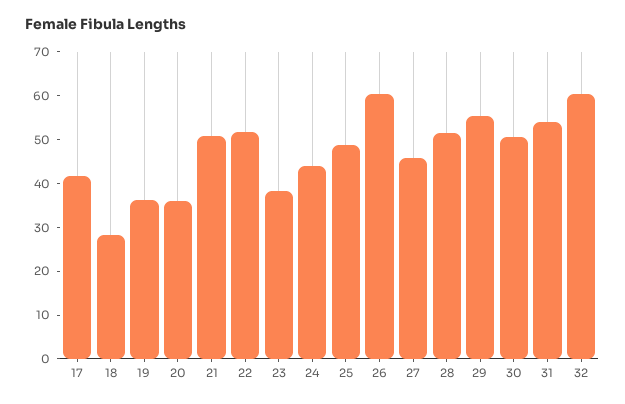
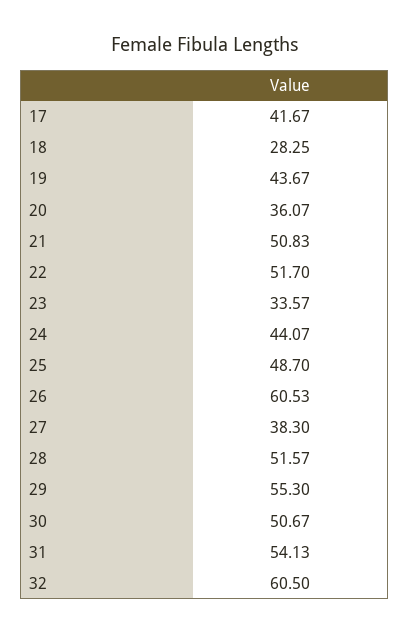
19: 36 -> 43.67
23: 38 -> 33.57
27: 46 -> 38.3

